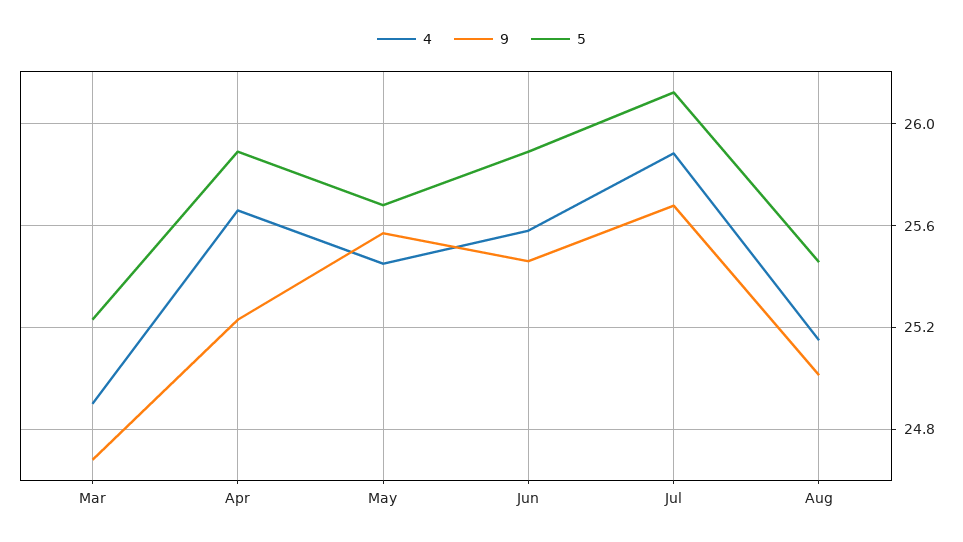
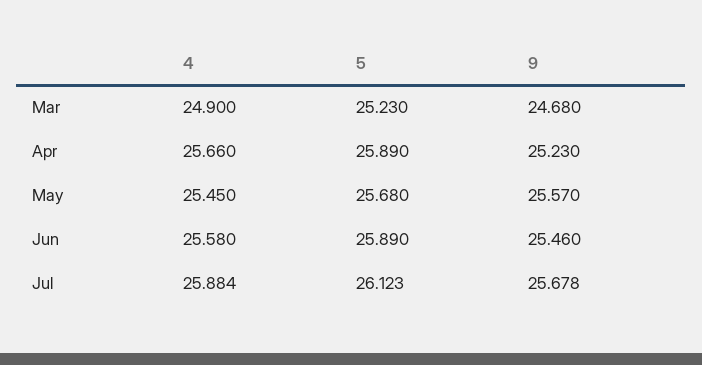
4, Aug: 25.15 -> none
9, Aug: 25 -> none
5, Aug: 25.45 -> none

